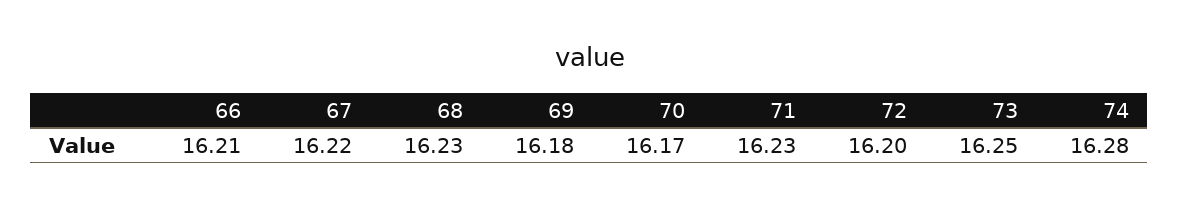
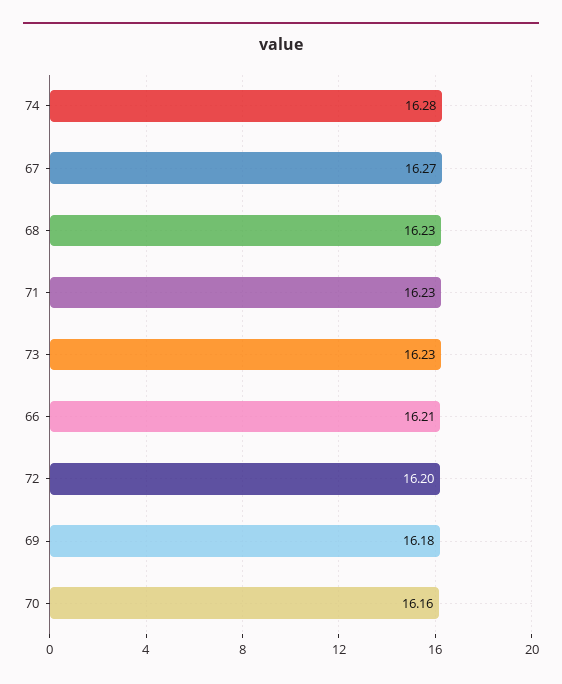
67: 16.22 -> 16.27
70: 16.17 -> 16.16
73: 16.25 -> 16.23

